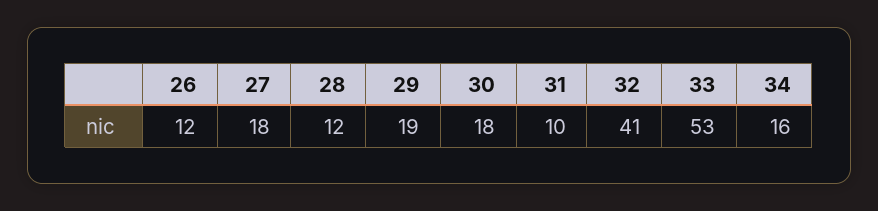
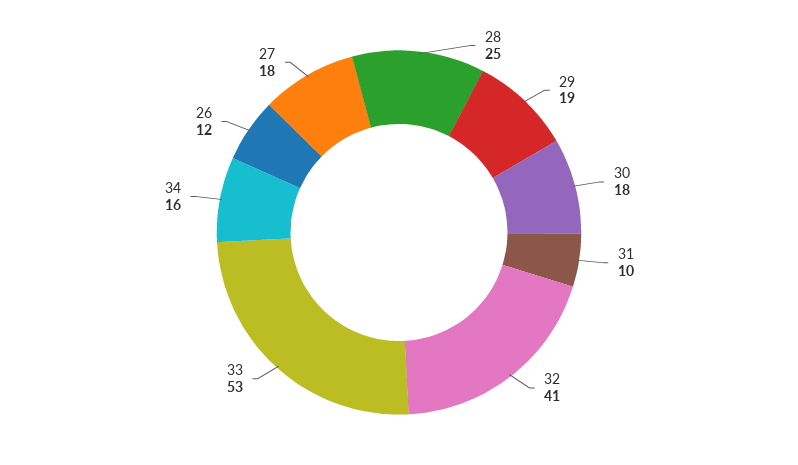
28: 12 -> 25

